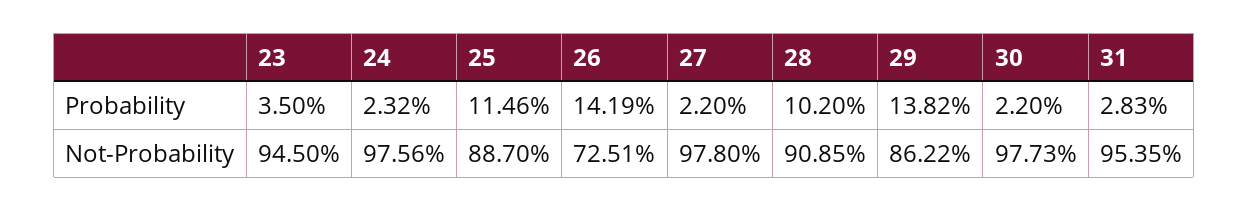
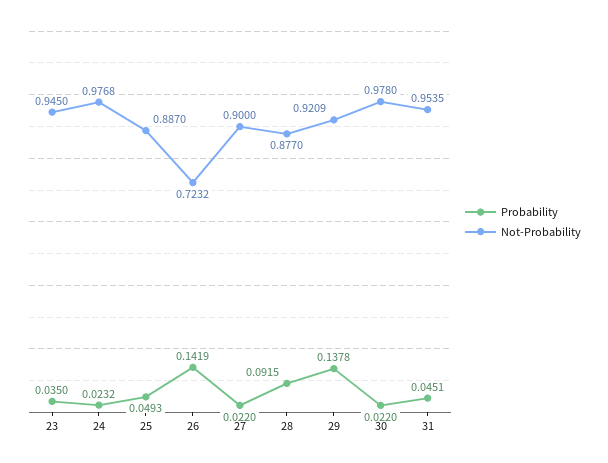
Probability, 25: 0.1146 -> 0.0493
Probability, 28: 0.102 -> 0.0915
Probability, 29: 0.1382 -> 0.1378
Probability, 31: 0.0283 -> 0.0451
Not-Probability, 24: 0.9756 -> 0.9768
Not-Probability, 26: 0.7251 -> 0.7232
Not-Probability, 27: 0.978 -> 0.9
Not-Probability, 28: 0.9085 -> 0.877
Not-Probability, 29: 0.8622 -> 0.9209
Not-Probability, 30: 0.9773 -> 0.978

